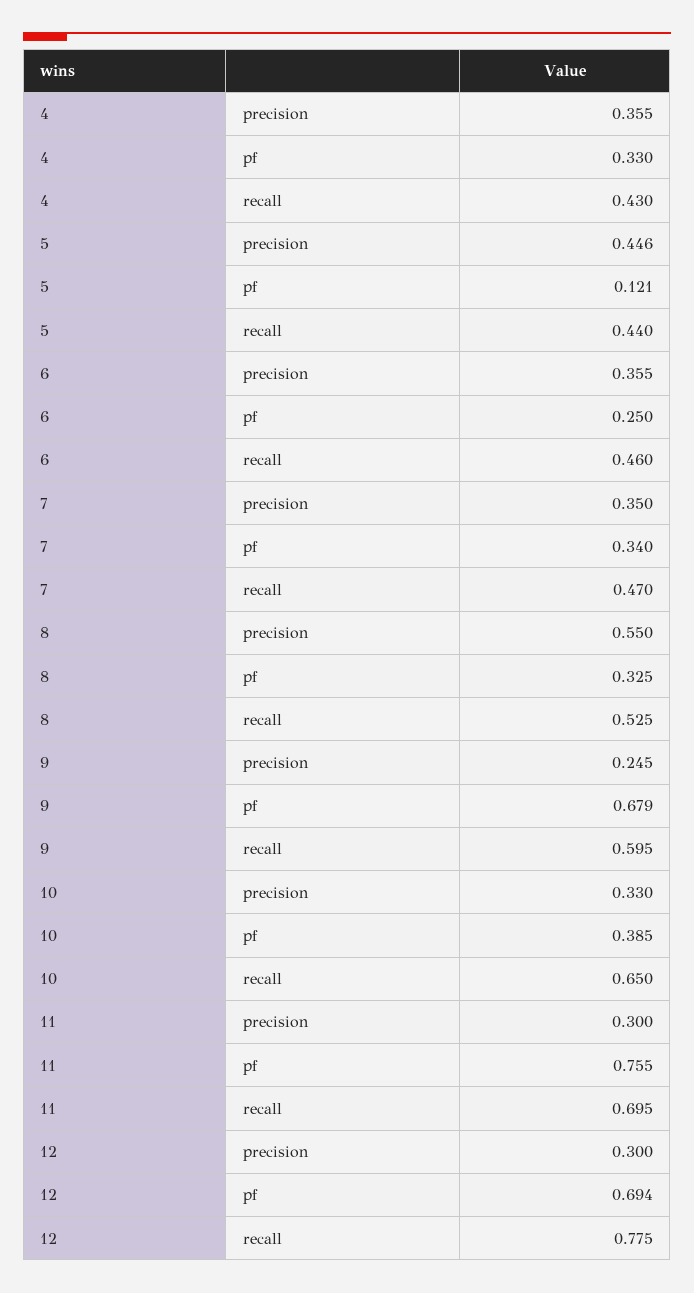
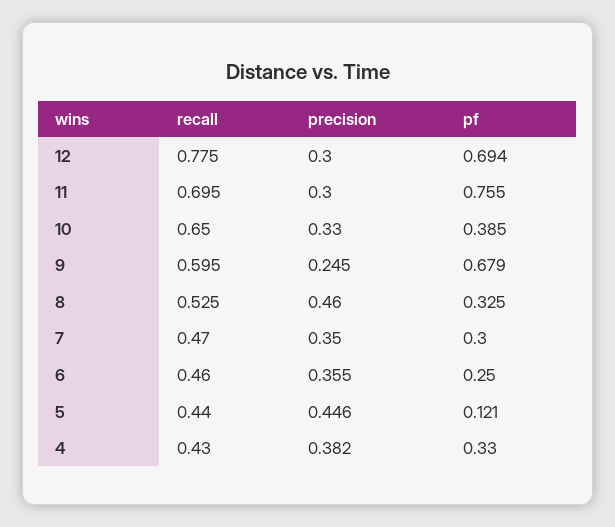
4, precision: 0.355 -> 0.382
7, pf: 0.34 -> 0.3
8, precision: 0.55 -> 0.46

